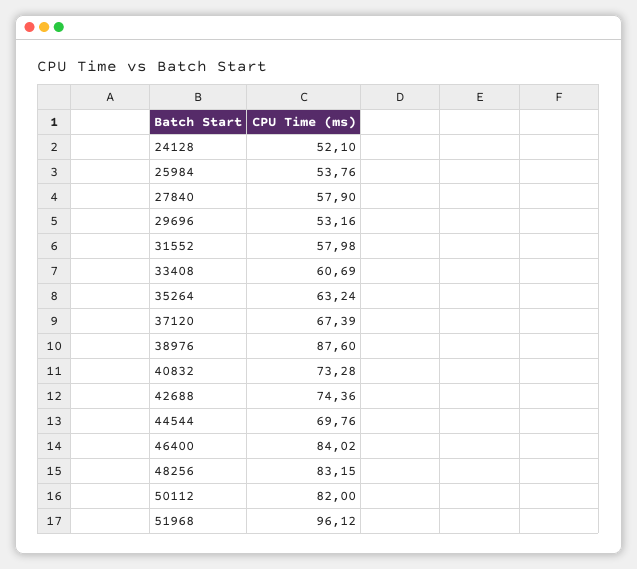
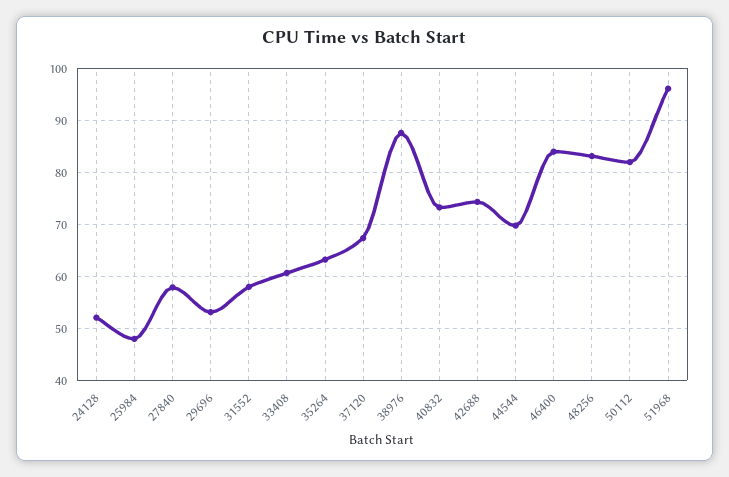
25984: 53.76 -> 48

